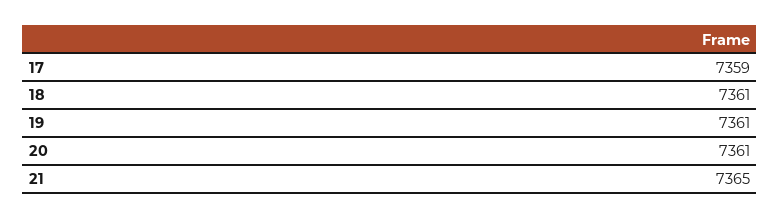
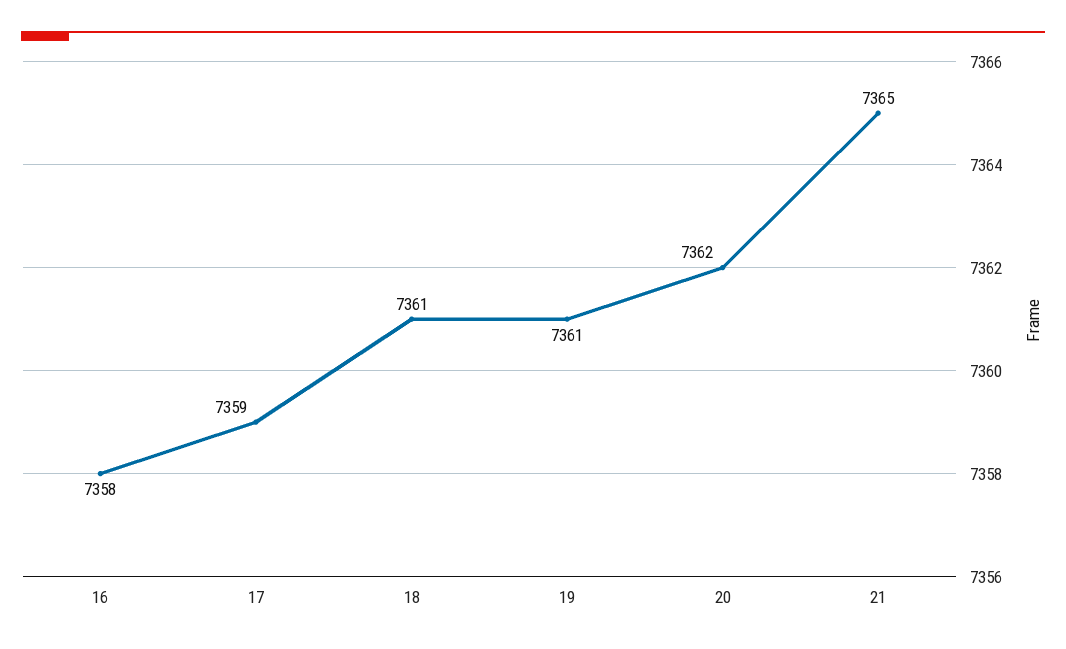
20: 7361 -> 7362
16: none -> 7358

